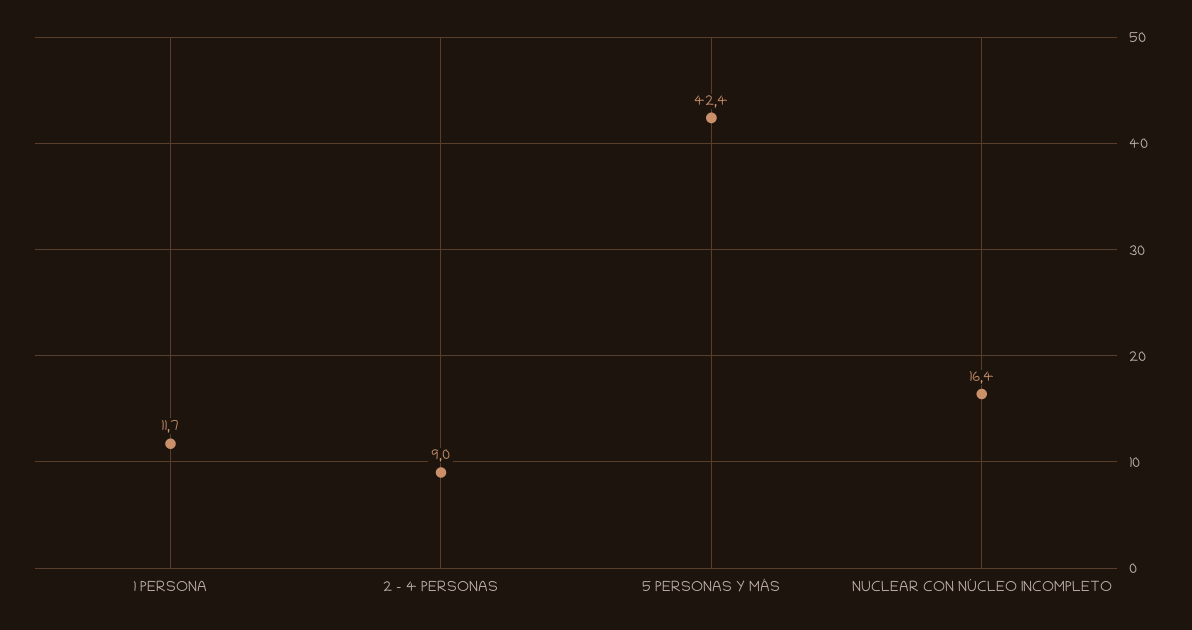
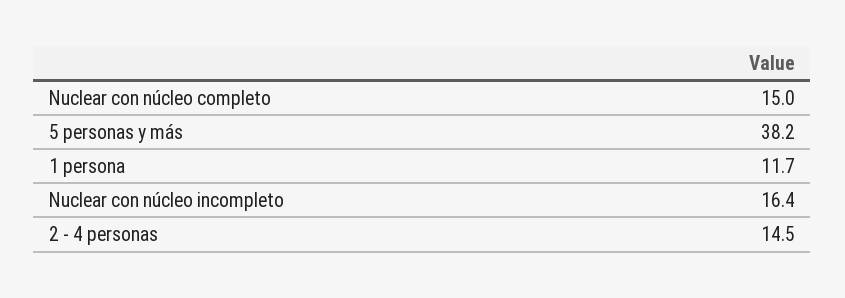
2 - 4 PERSONAS: 9 -> 14.5
5 PERSONAS Y MÁS: 42.4 -> 38.2
Nuclear con núcleo completo: none -> 15

